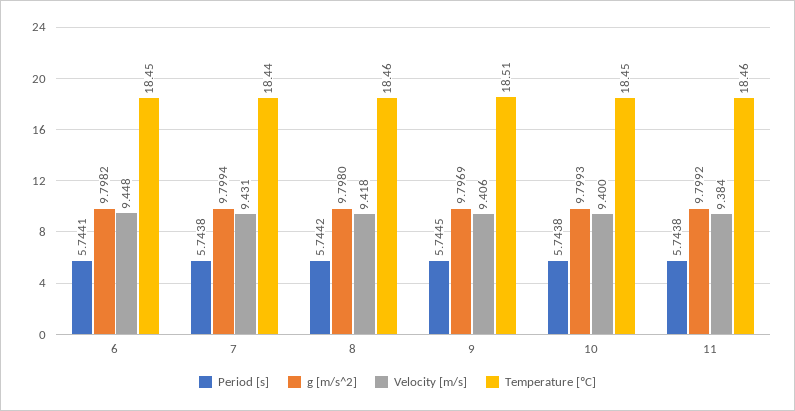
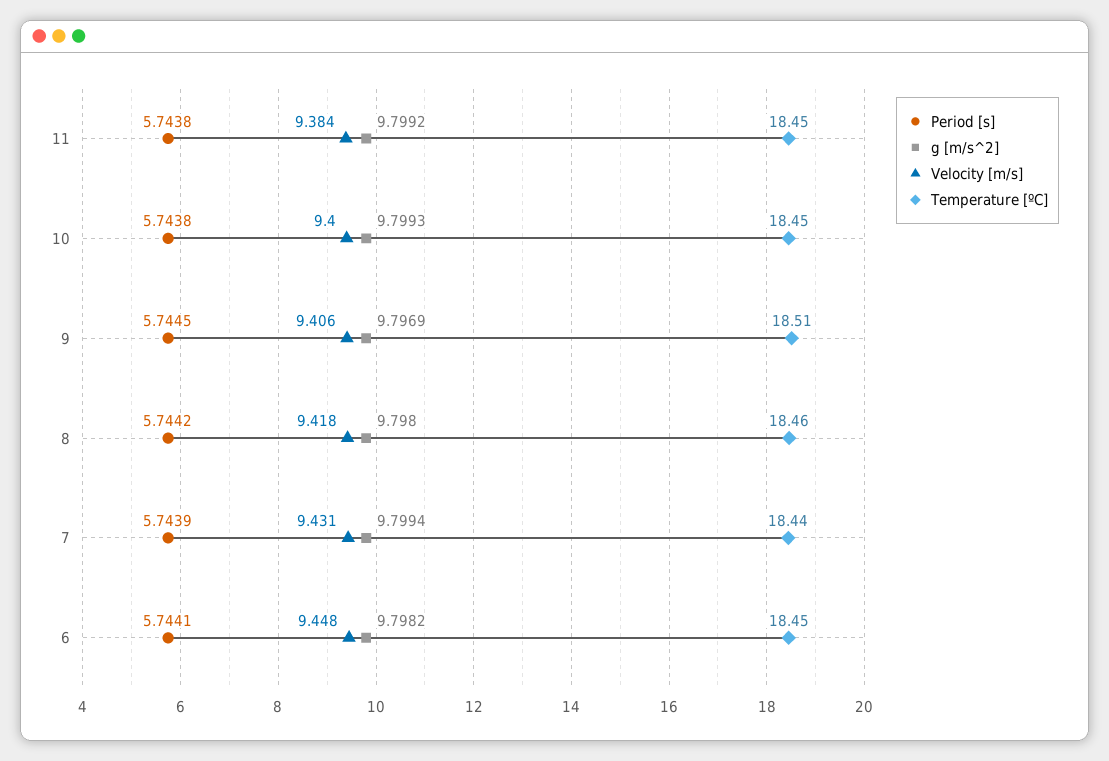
Period [s], 7: 5.7438 -> 5.7439
Temperature [ºC], 11: 18.46 -> 18.45

